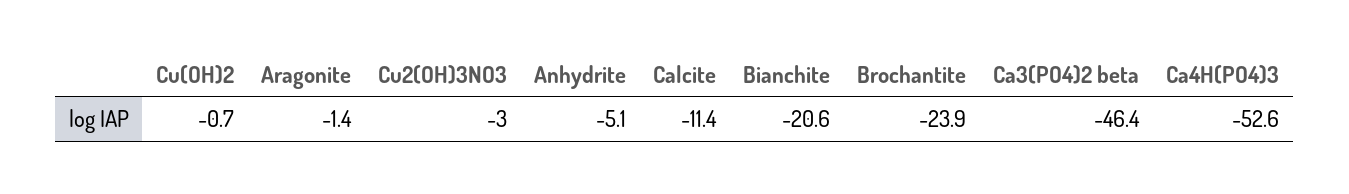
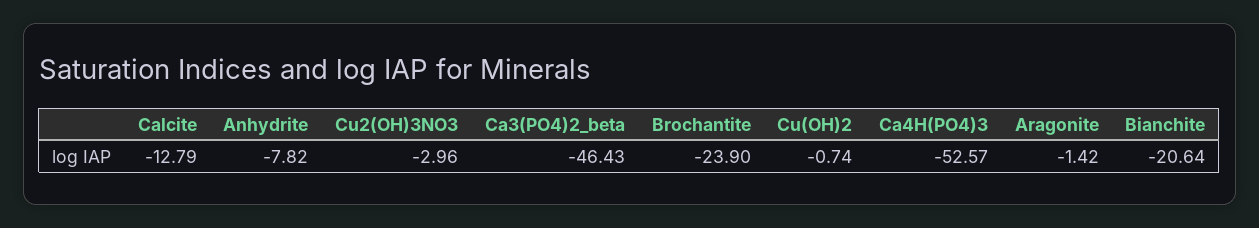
Anhydrite: -5.1 -> -7.82
Calcite: -11.4 -> -12.79

